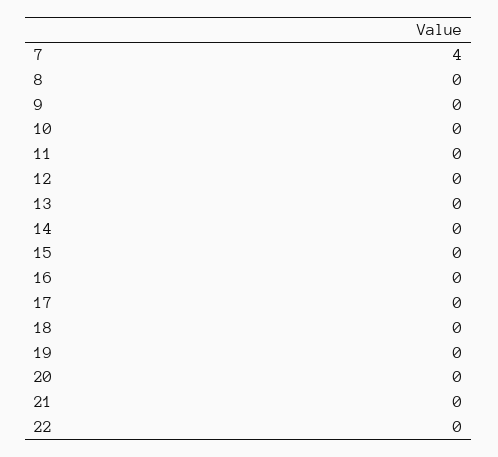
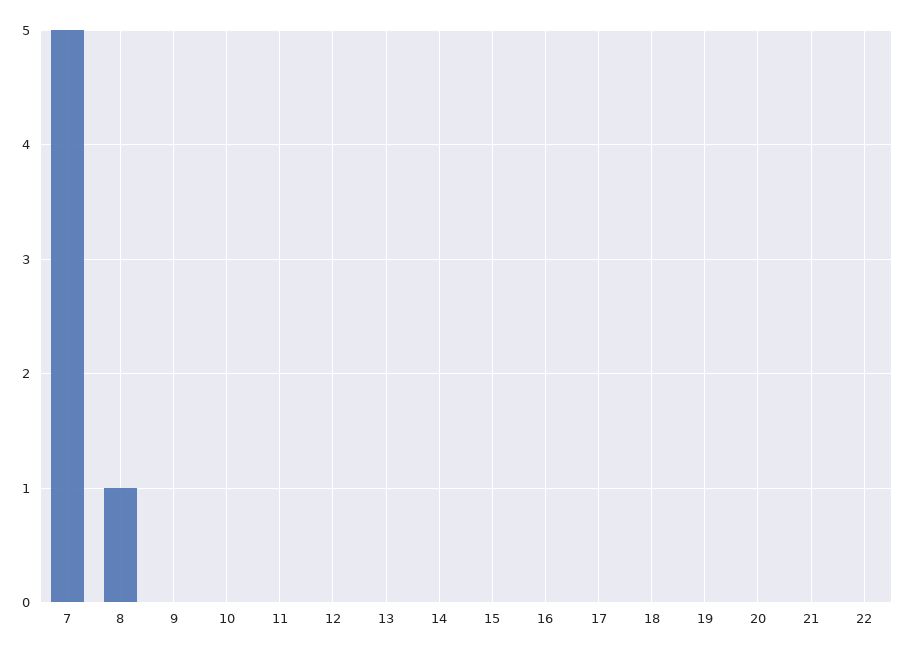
7: 4 -> 5
8: 0 -> 1

